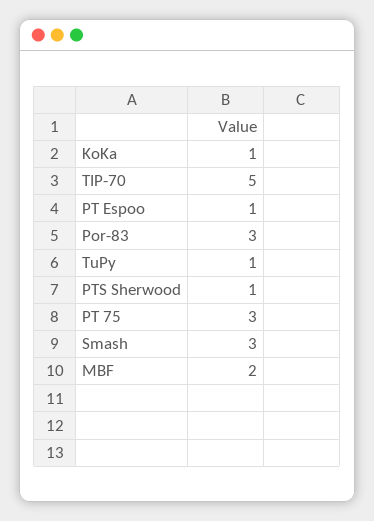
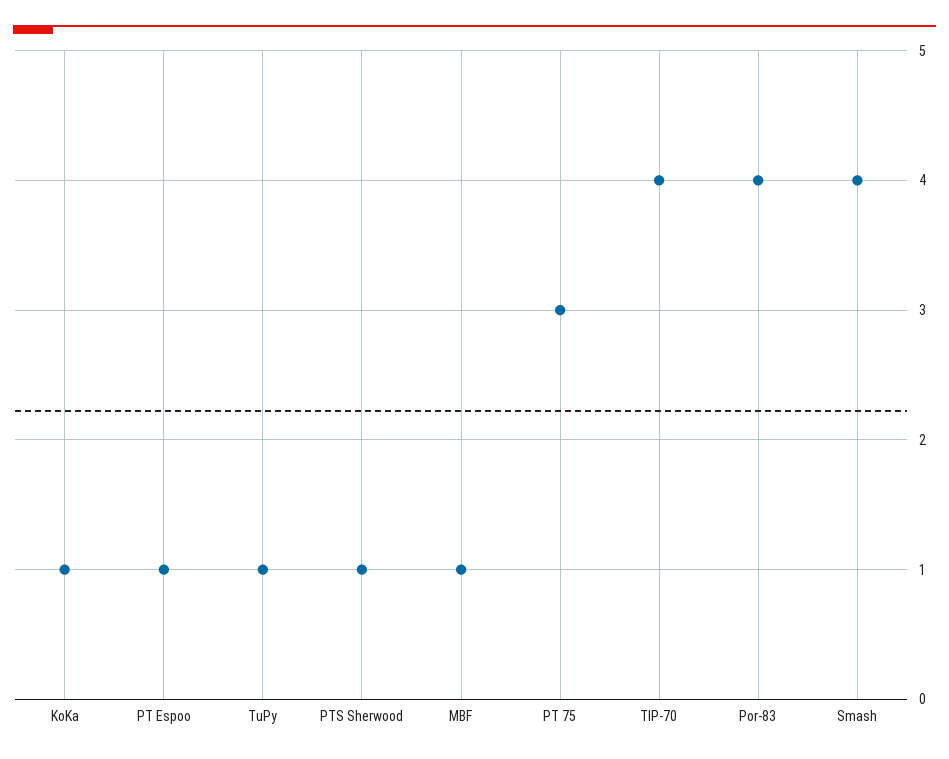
TIP-70: 5 -> 4
Por-83: 3 -> 4
Smash: 3 -> 4
MBF: 2 -> 1

